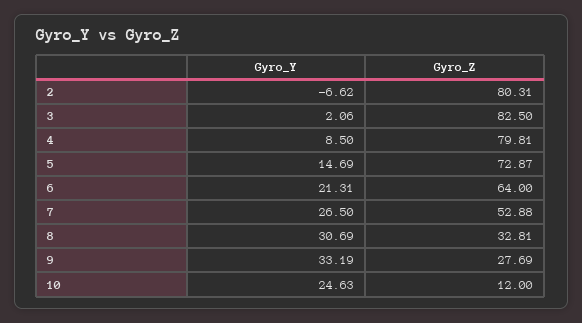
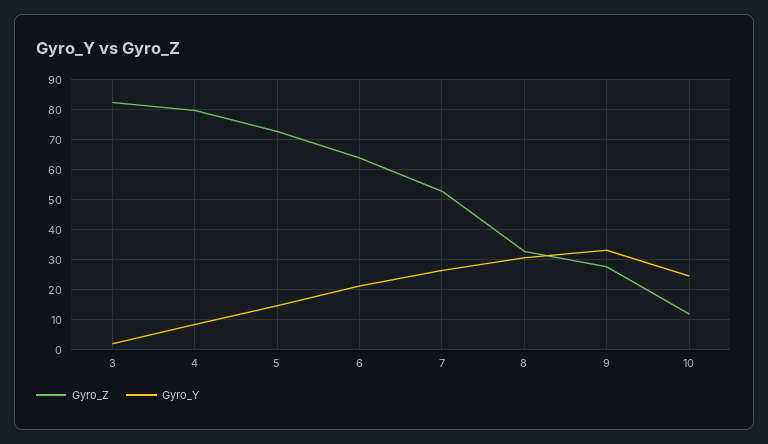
Gyro_Y, 2: -6.62 -> none
Gyro_Z, 2: 80.31 -> none

